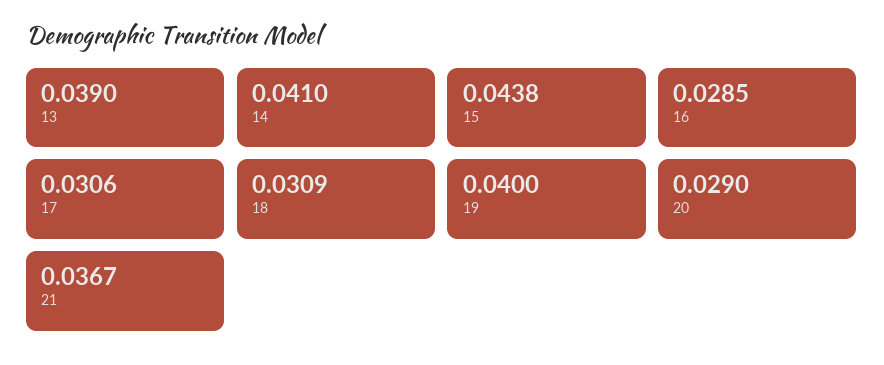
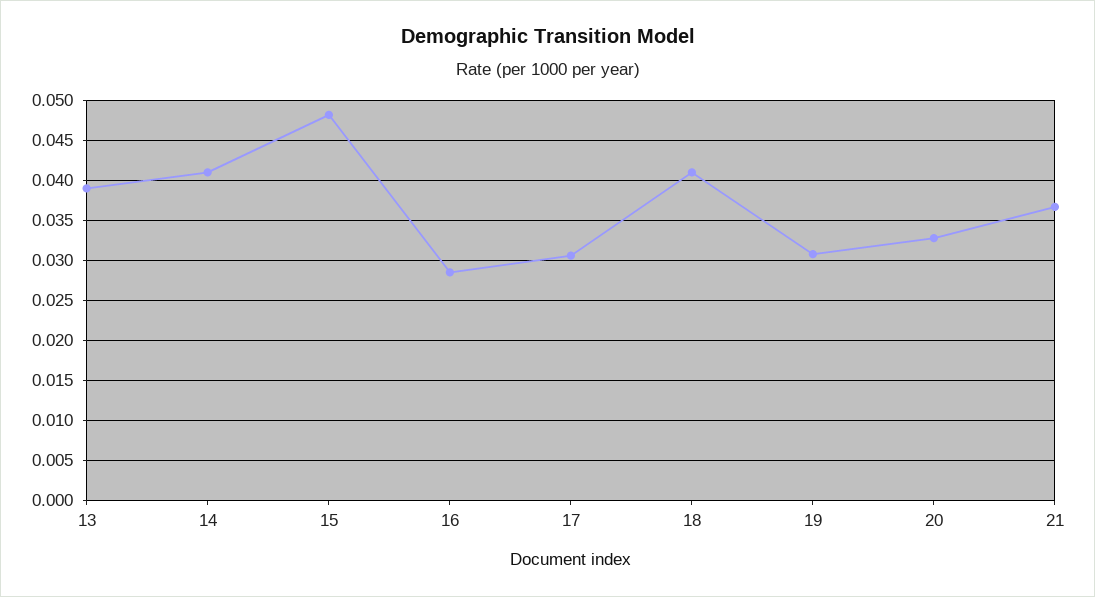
15: 0.0438 -> 0.048
18: 0.0309 -> 0.041
19: 0.04 -> 0.031
20: 0.029 -> 0.033

